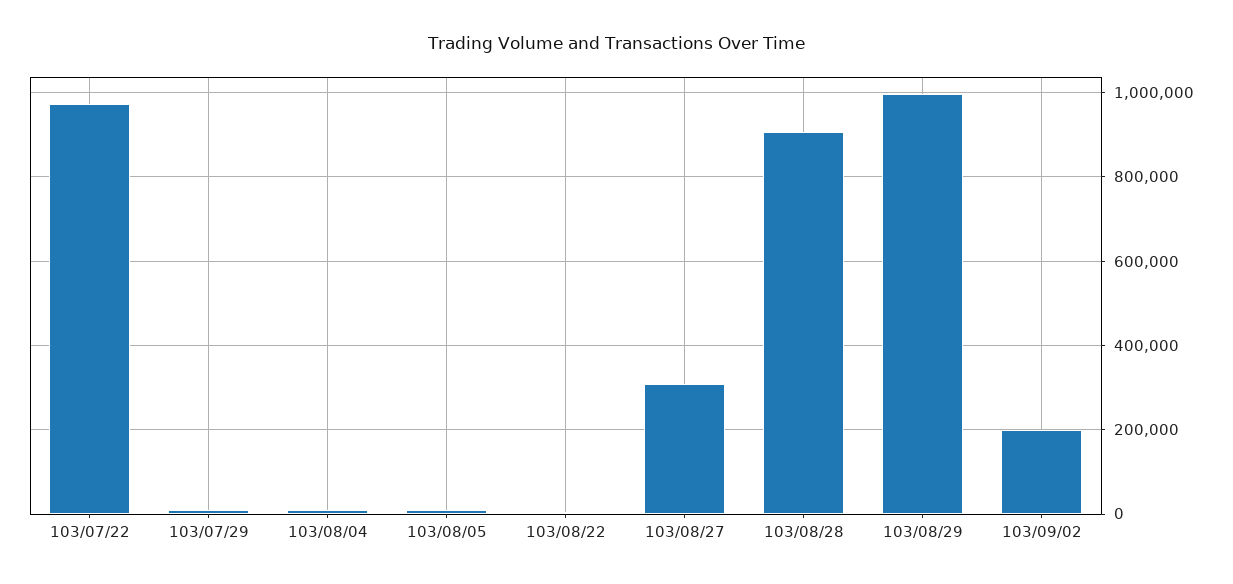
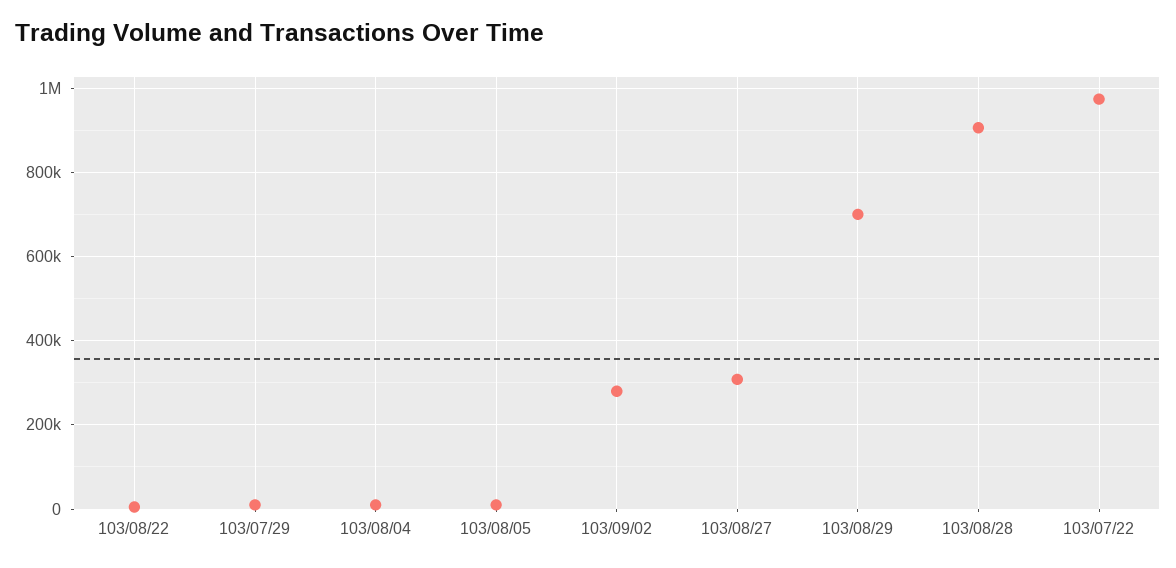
103/08/29: 1000000 -> 700000
103/09/02: 200000 -> 280000

